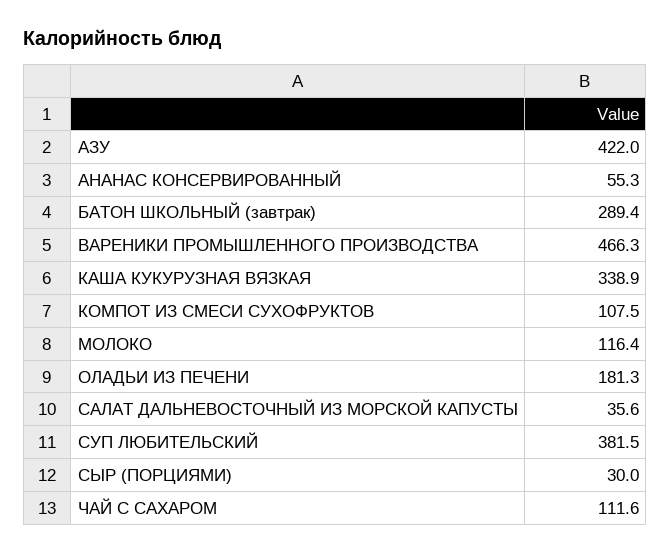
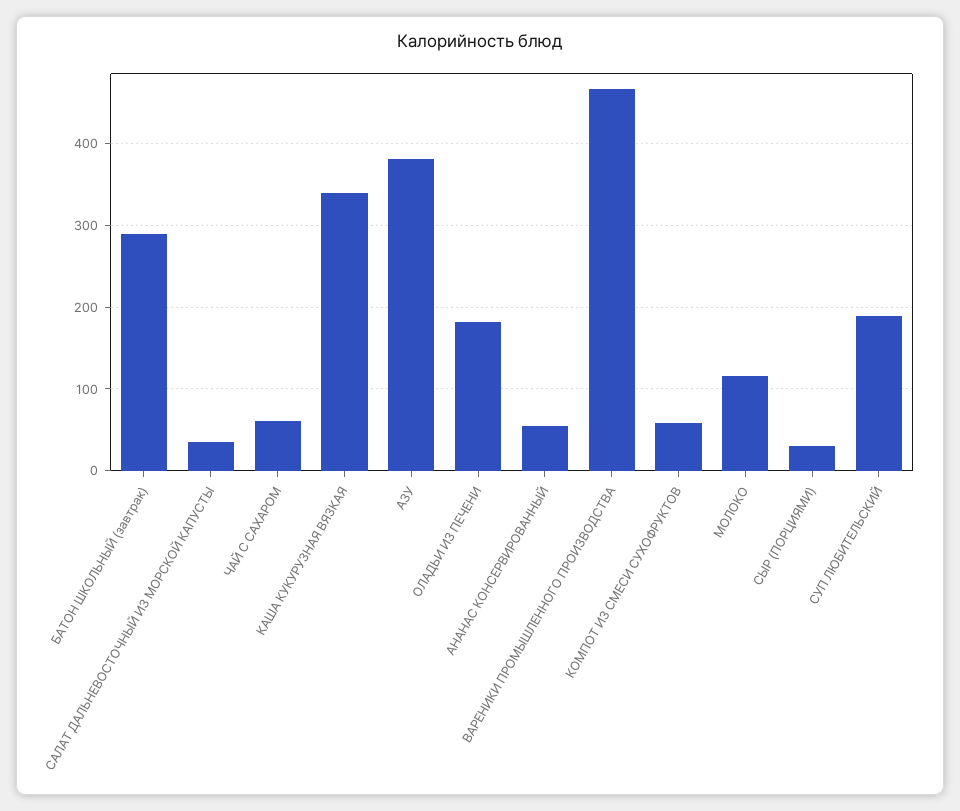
АЗУ: 422 -> 380
КОМПОТ ИЗ СМЕСИ СУХОФРУКТОВ: 107.5 -> 60
СУП ЛЮБИТЕЛЬСКИЙ: 381.5 -> 190
ЧАЙ С САХАРОМ: 111.6 -> 60

